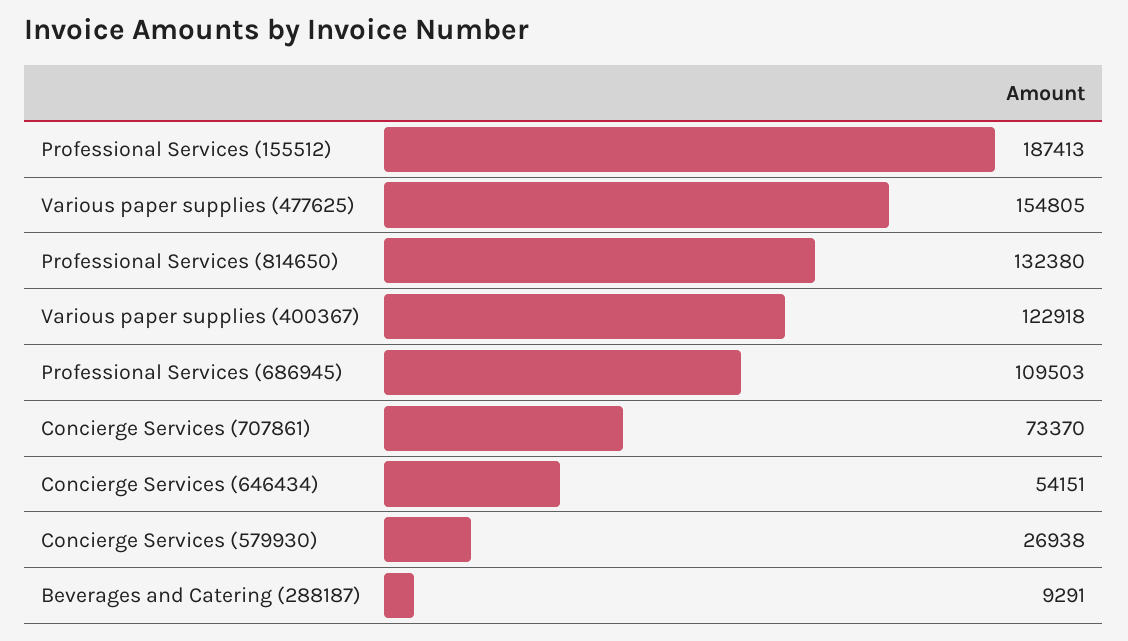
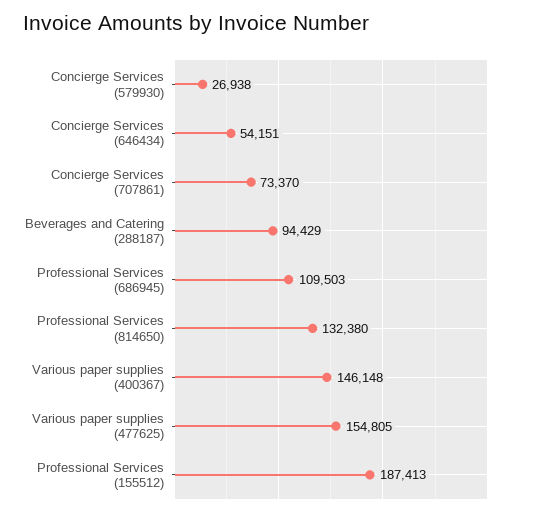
Various paper supplies (400367): 122918 -> 146148
Beverages and Catering (288187): 9291 -> 94429

